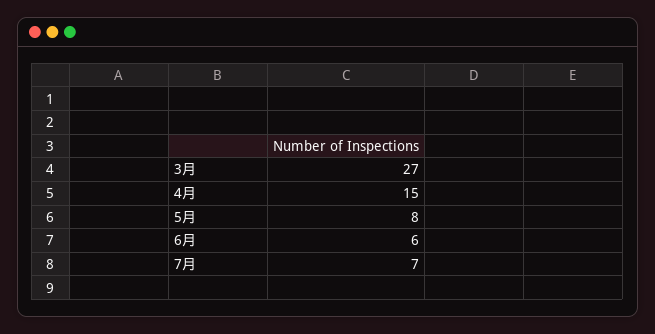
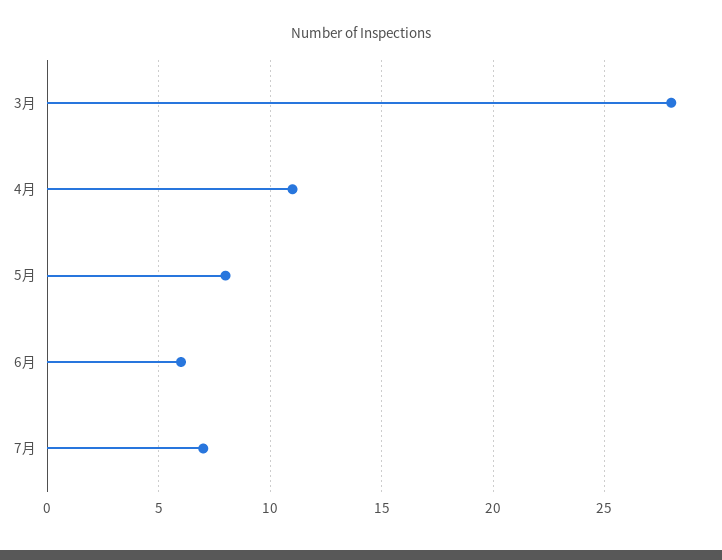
3月: 27 -> 28
4月: 15 -> 11

